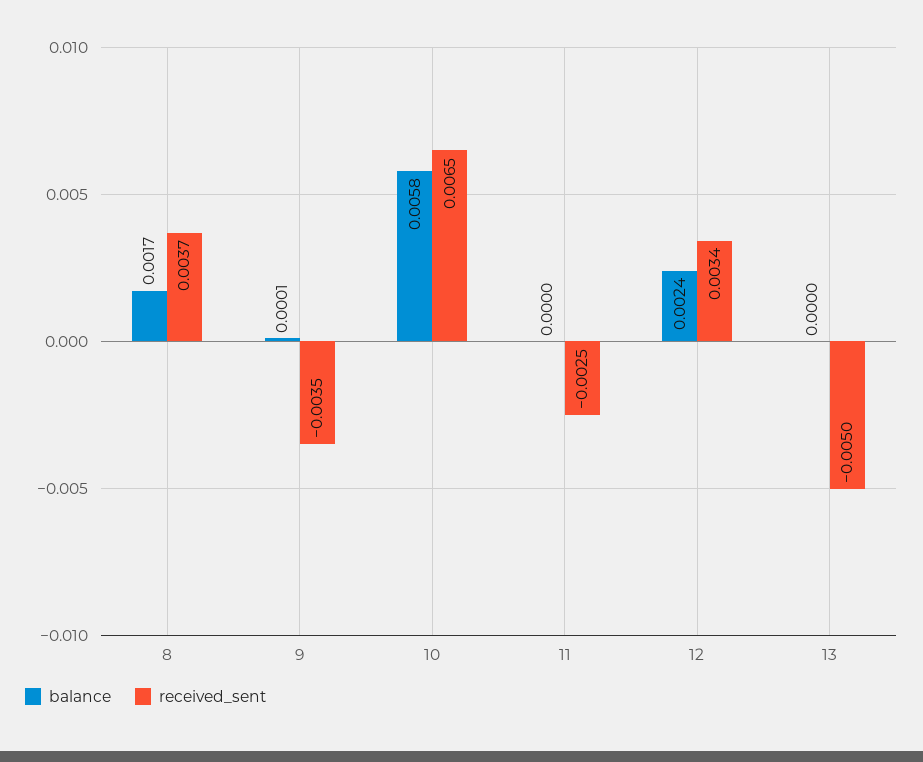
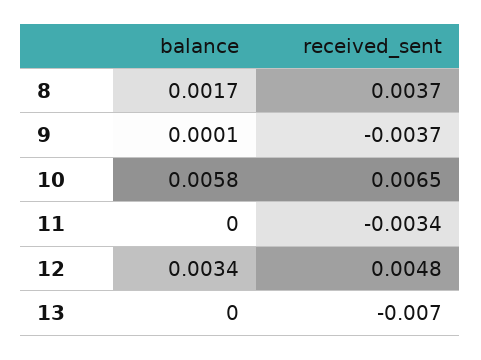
received_sent, 9: -0.0035 -> -0.0037
received_sent, 11: -0.0025 -> -0.0034
balance, 12: 0.0024 -> 0.0034
received_sent, 12: 0.0034 -> 0.0048
received_sent, 13: -0.005 -> -0.007

